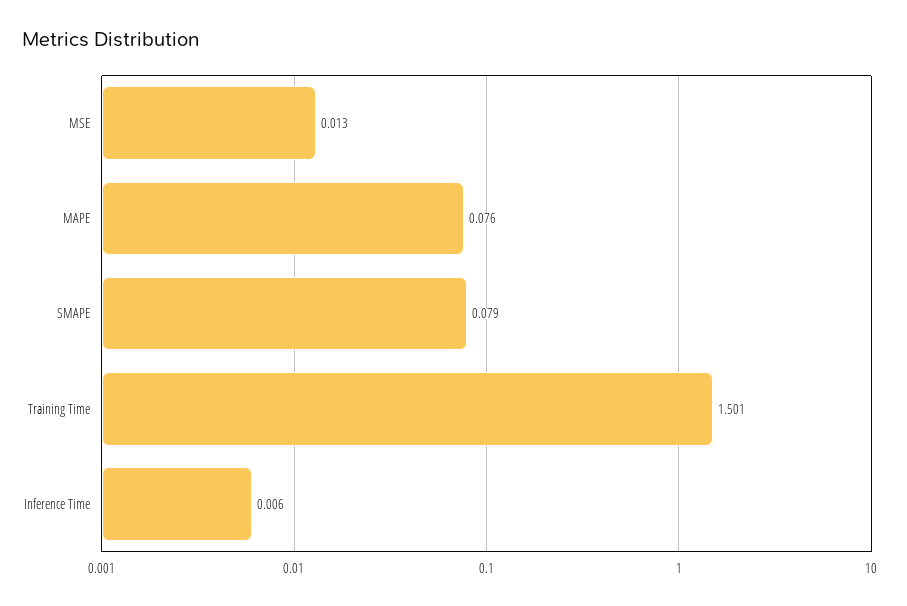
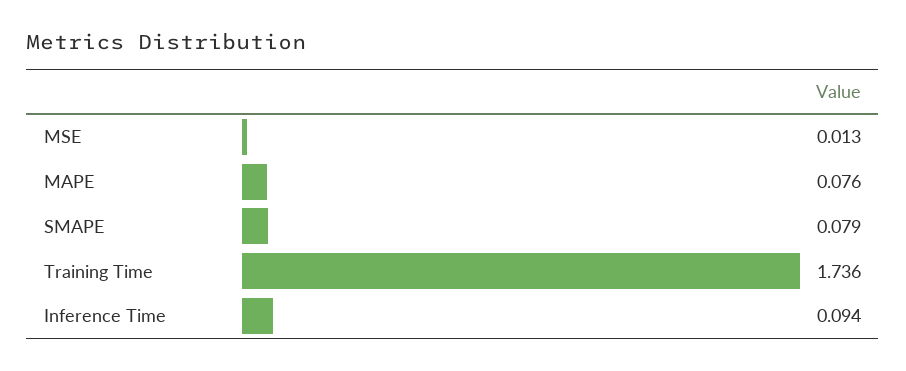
Training Time: 1.501 -> 1.736
Inference Time: 0.006 -> 0.094

